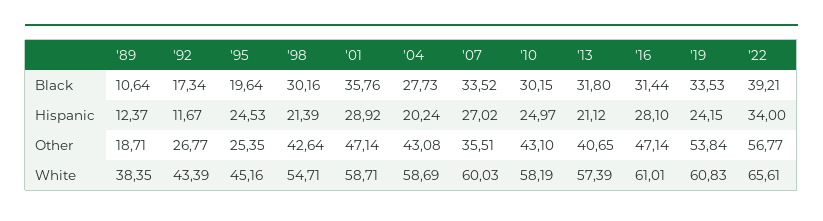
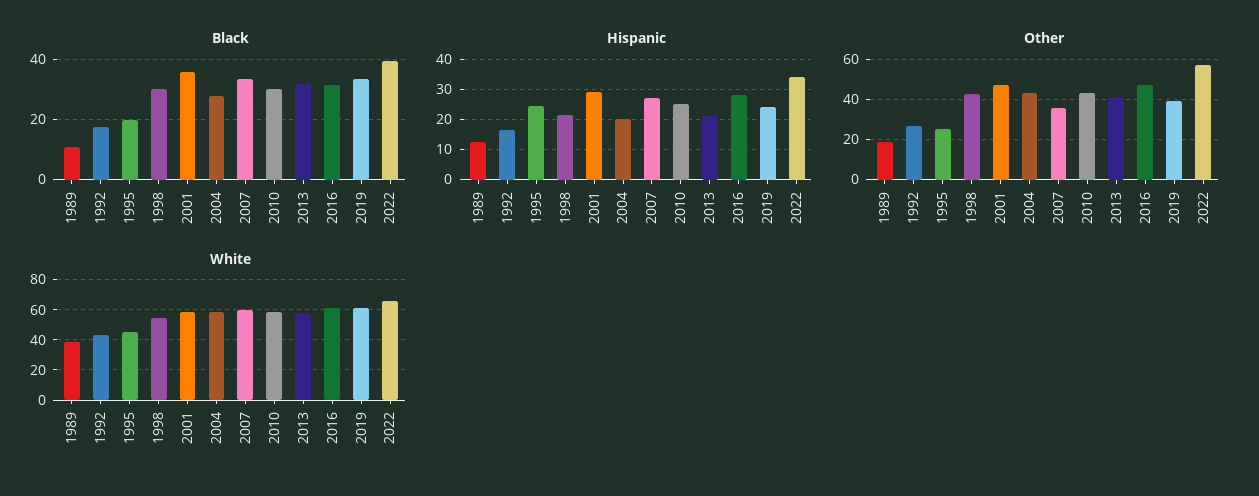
Hispanic, '92: 11.67 -> 16
Other, '19: 53.84 -> 40

